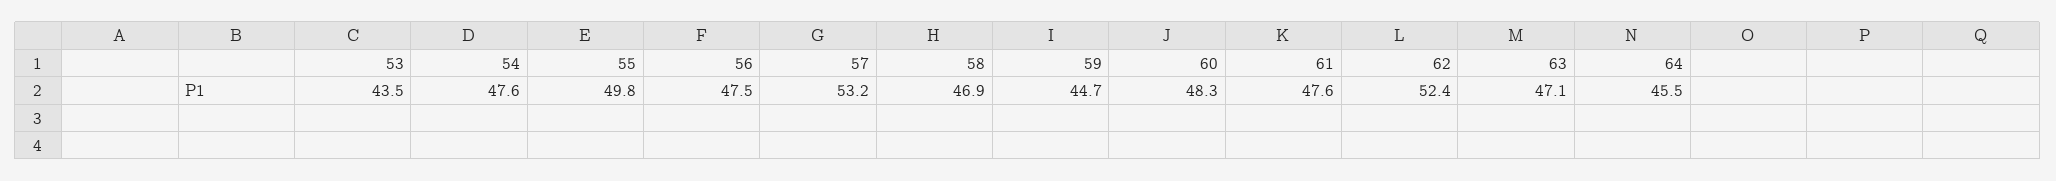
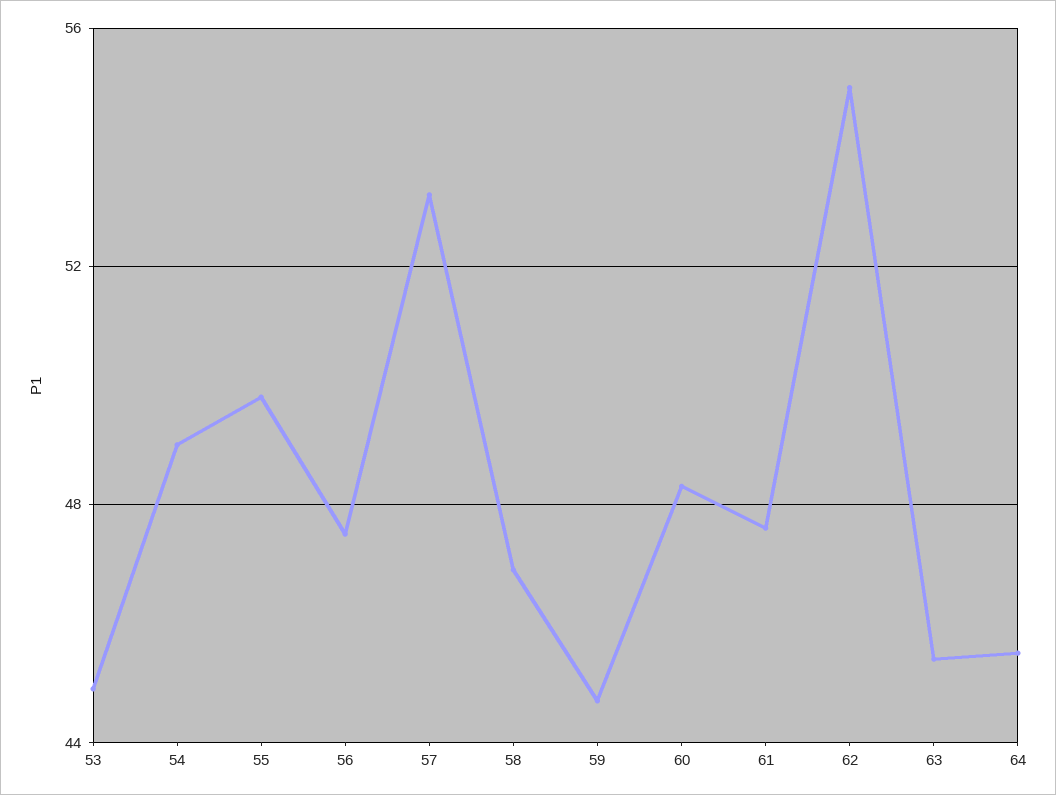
53: 43.5 -> 45
54: 47.6 -> 49
62: 52.4 -> 55
63: 47.1 -> 45.5

